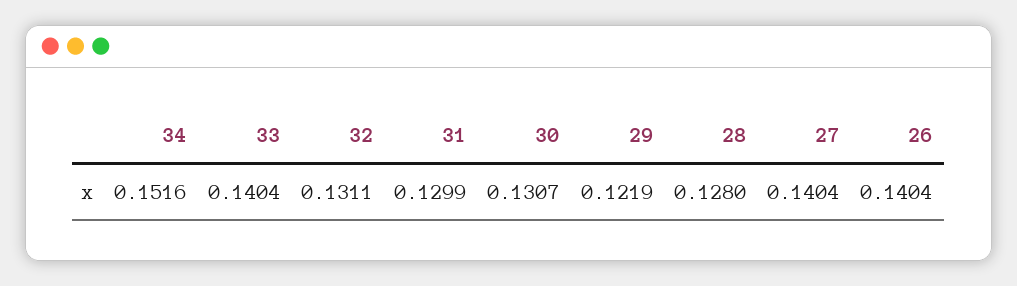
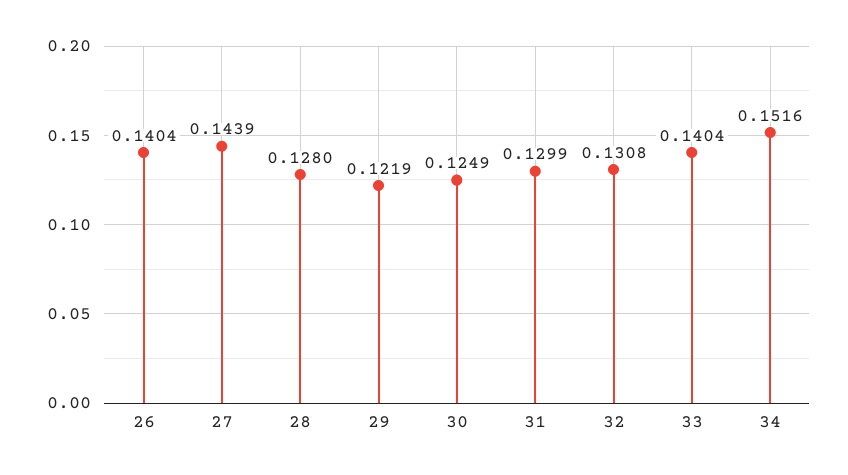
32: 0.1311 -> 0.1308
30: 0.1307 -> 0.1249
27: 0.1404 -> 0.1439

